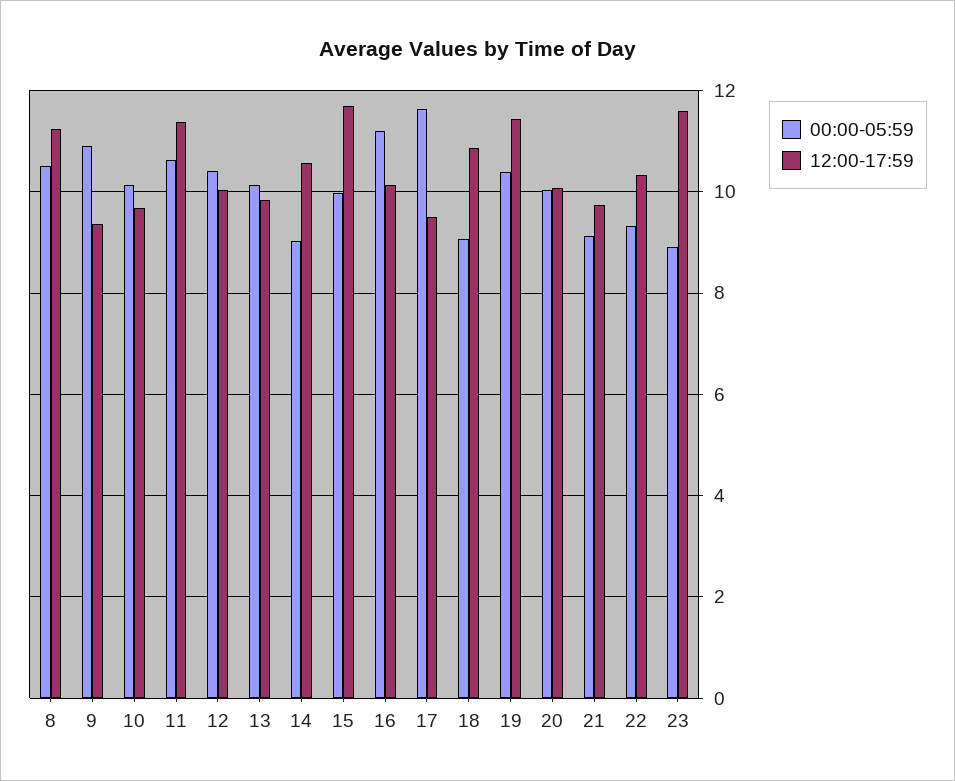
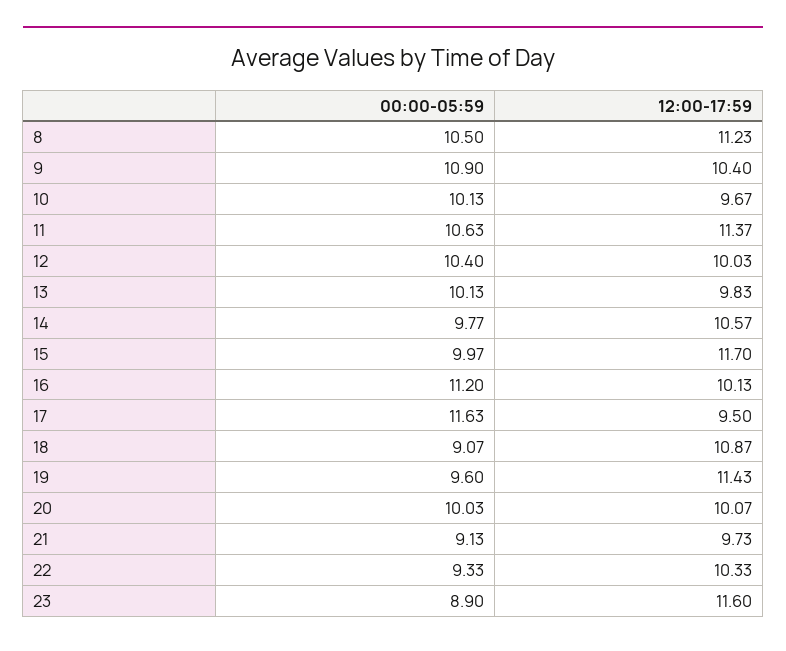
12:00-17:59, 9: 9.4 -> 10.4
00:00-05:59, 14: 9 -> 9.77
00:00-05:59, 19: 10.4 -> 9.6

